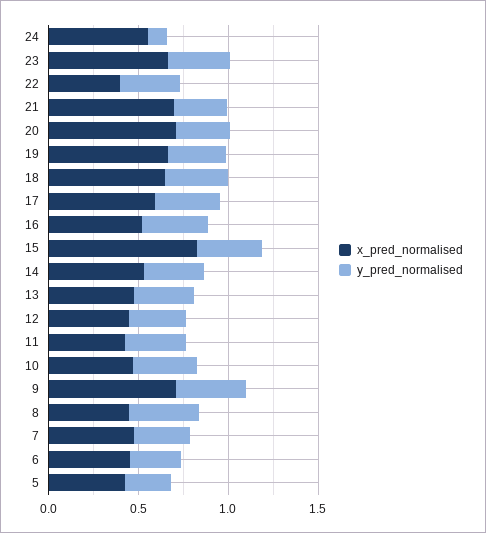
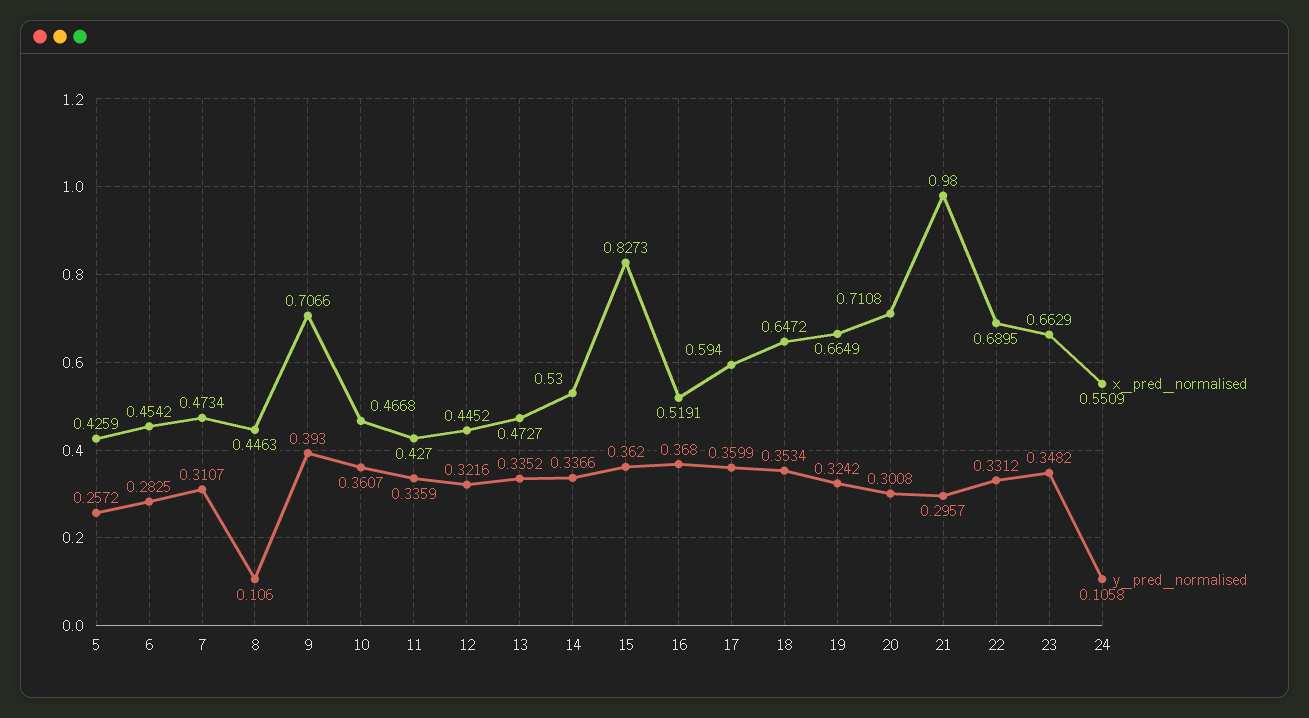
x_pred_normalised, 22: 0.4 -> 0.6895
x_pred_normalised, 21: 0.7 -> 0.98
y_pred_normalised, 8: 0.4 -> 0.106

